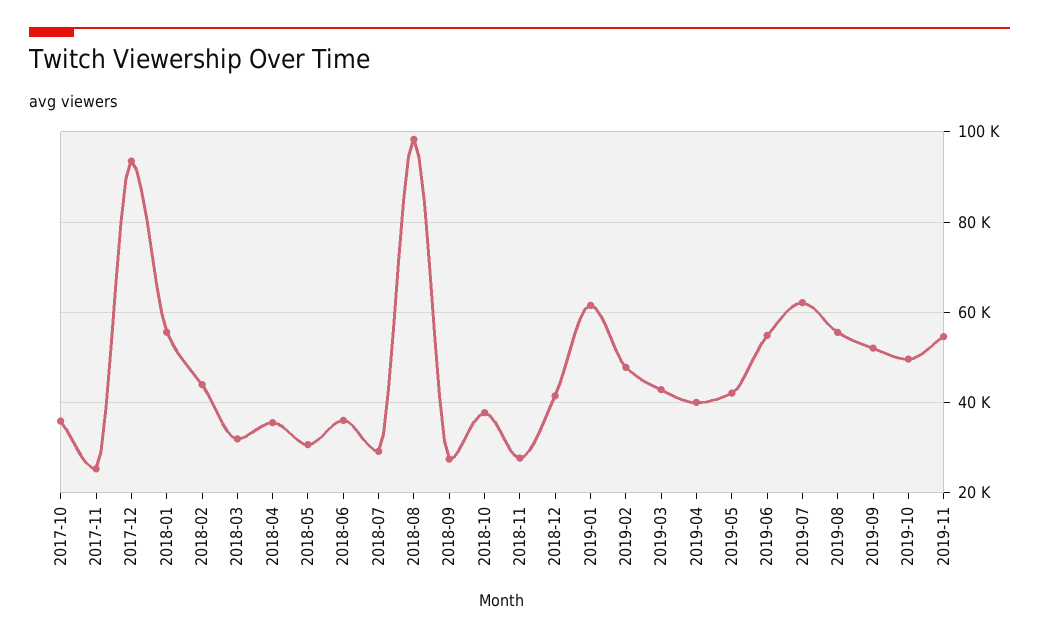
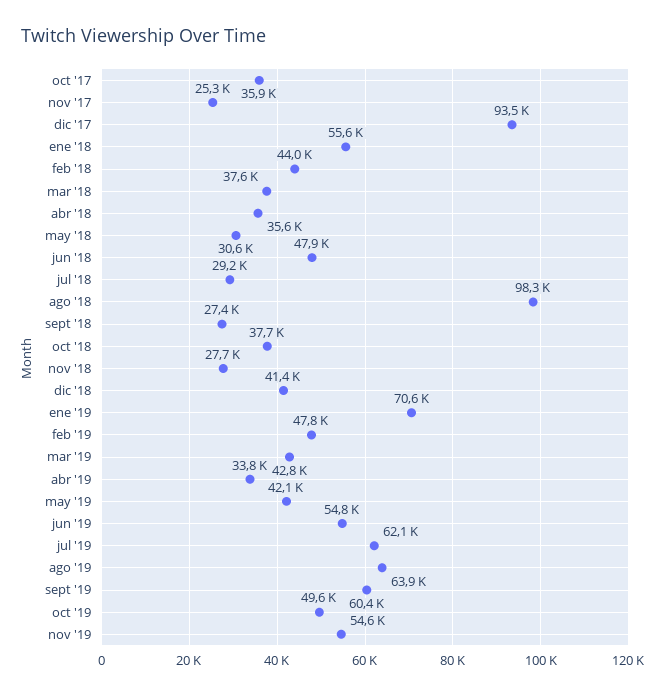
2018-03: 32000 -> 37600
2018-06: 36000 -> 47900
2019-01: 62000 -> 70600
2019-04: 40000 -> 33800
2019-08: 56000 -> 63900
2019-09: 52000 -> 60400

